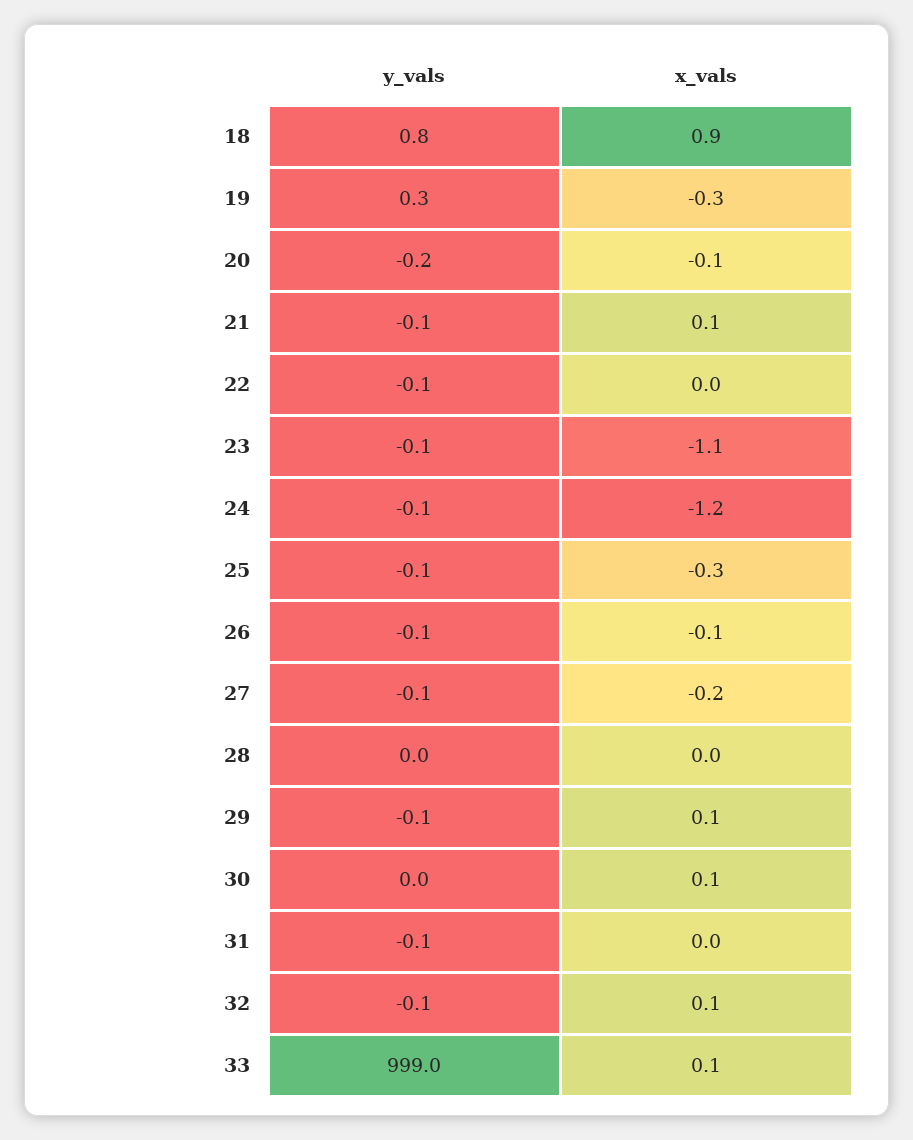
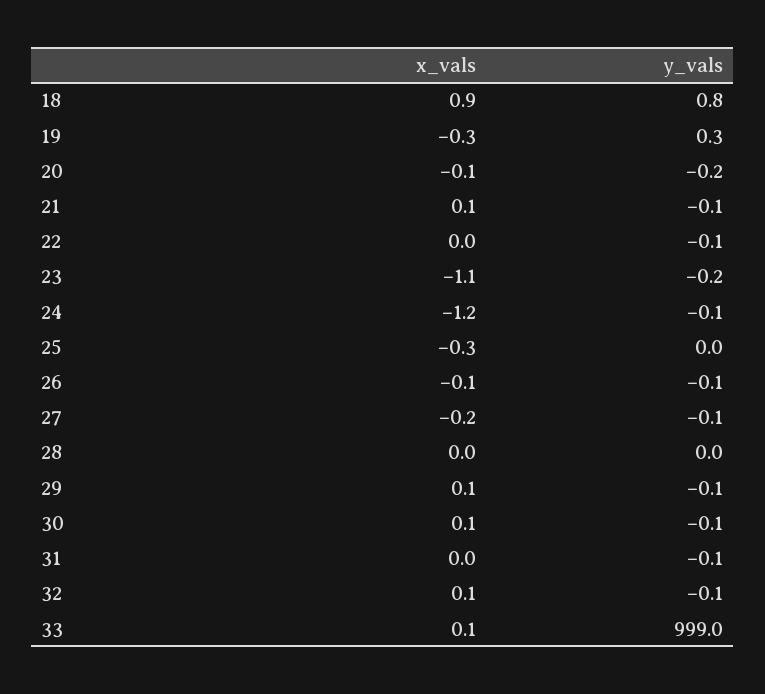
y_vals, 23: -0.1 -> -0.2
y_vals, 25: -0.1 -> 0
y_vals, 30: 0 -> -0.1

